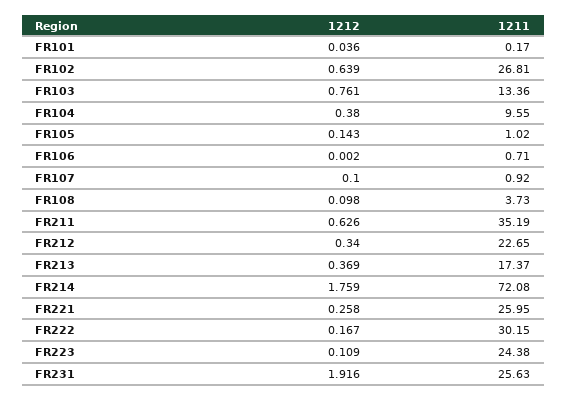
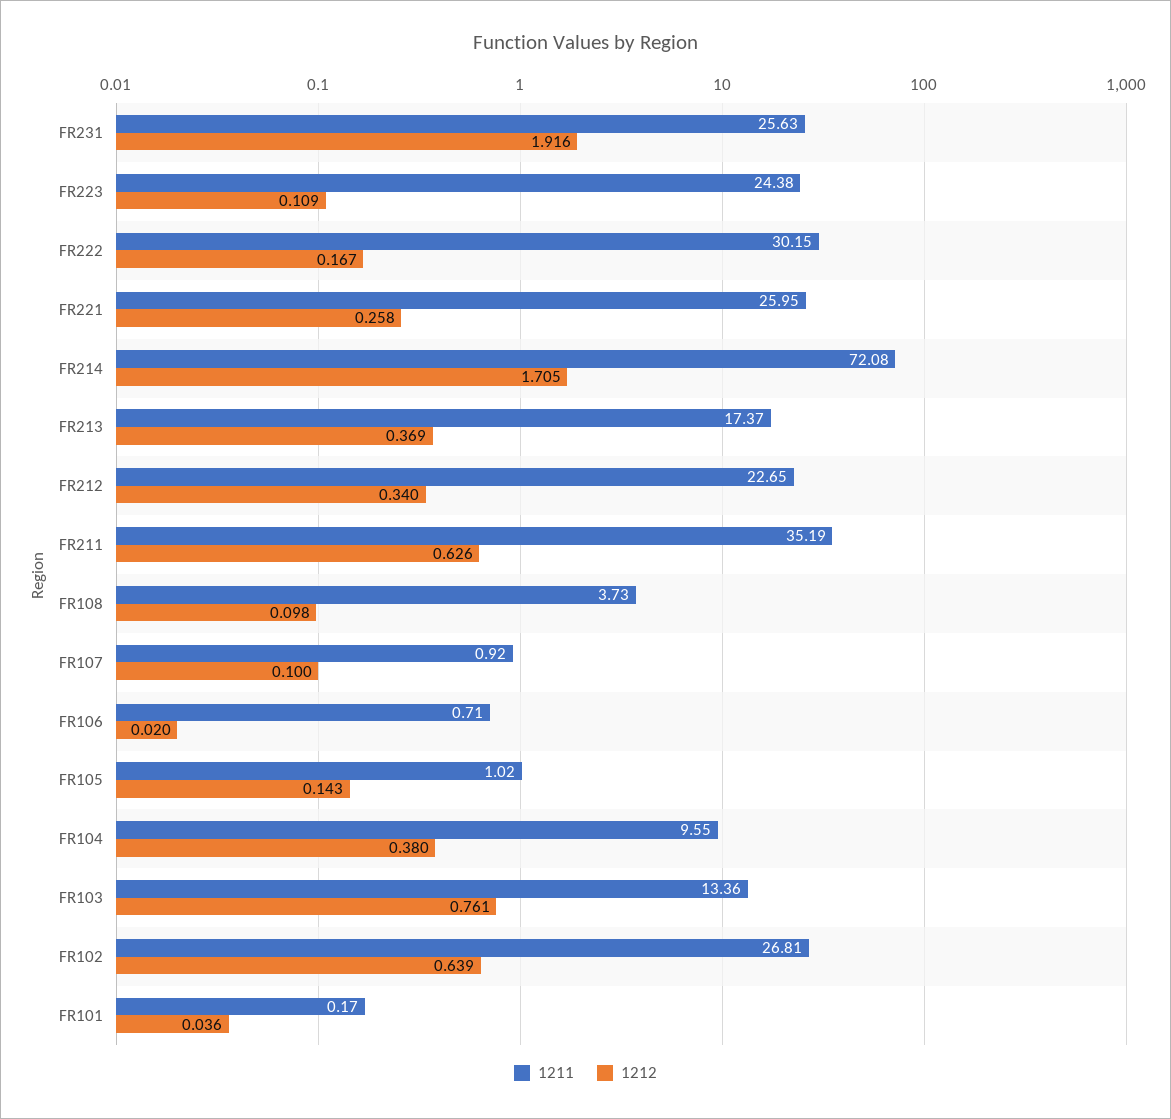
1212, FR106: 0.002 -> 0.02
1212, FR214: 1.759 -> 1.705

